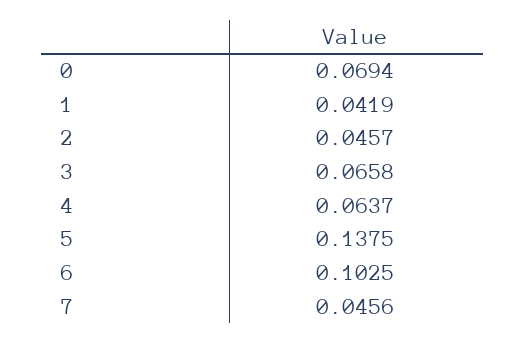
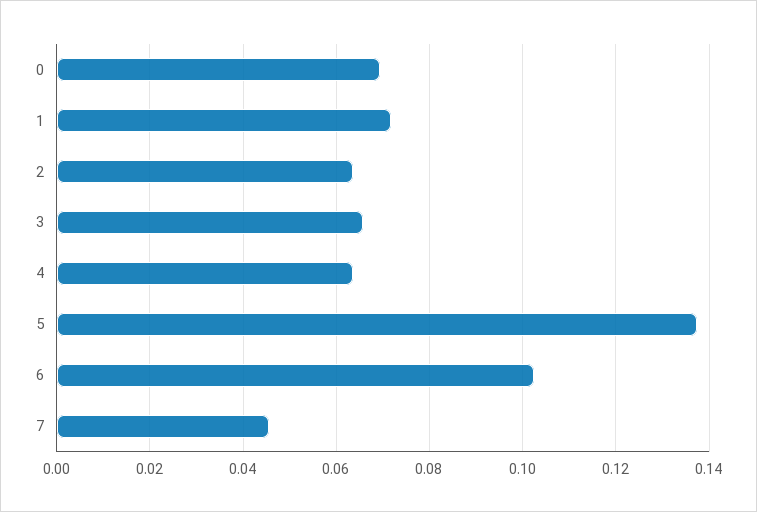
1: 0.0419 -> 0.072
2: 0.0457 -> 0.064

